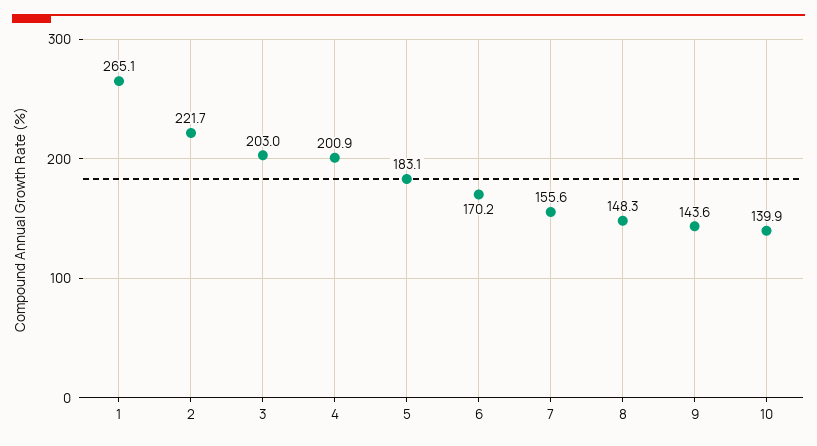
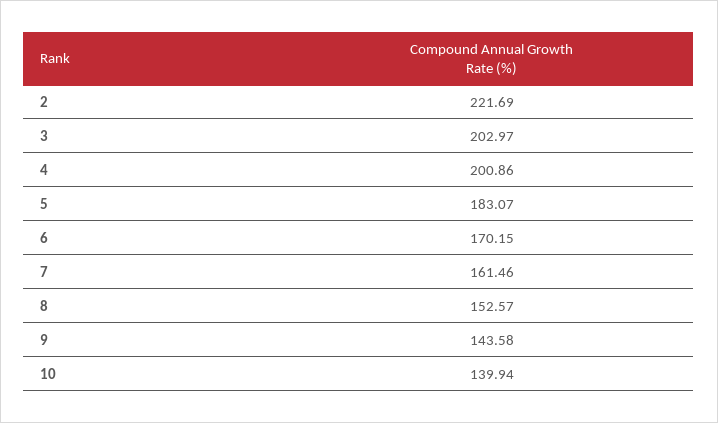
1: 265.1 -> none
7: 155.6 -> 161.46
8: 148.3 -> 152.57

